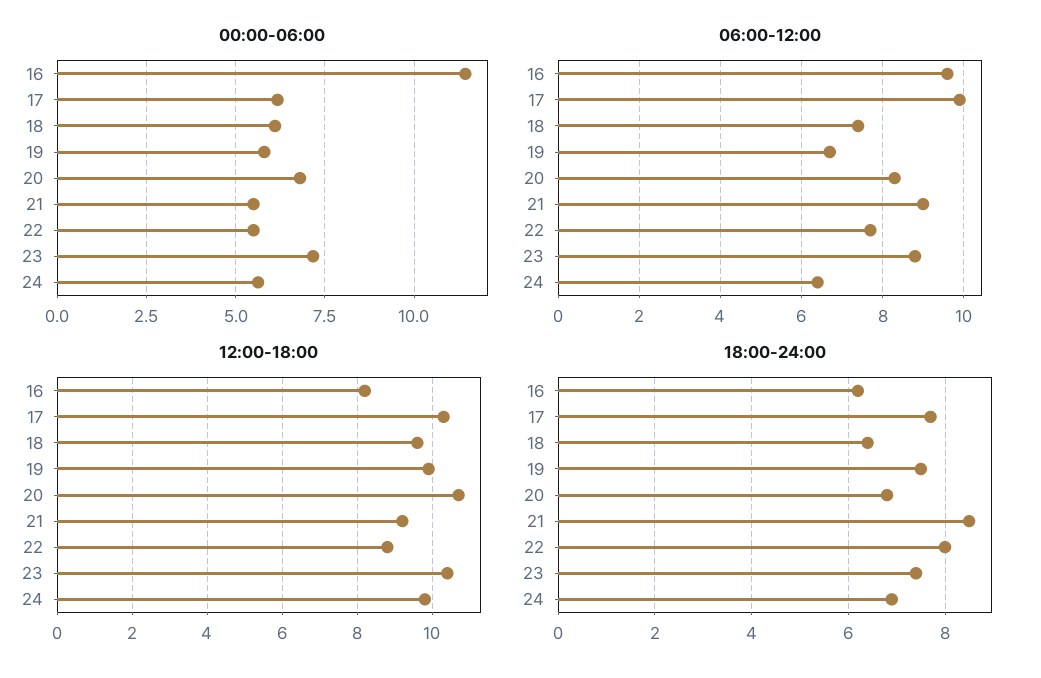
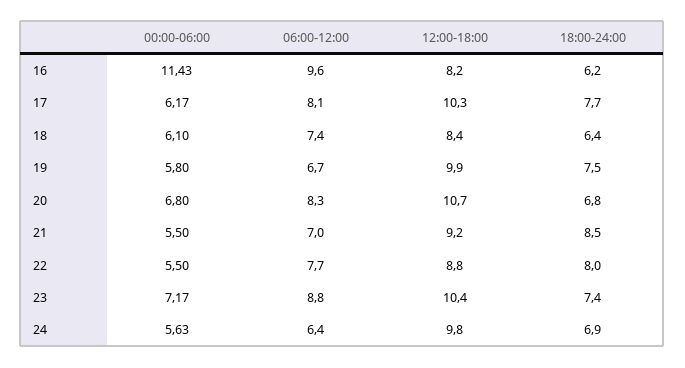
06:00-12:00, 17: 10 -> 8.1
06:00-12:00, 21: 9 -> 7
12:00-18:00, 18: 9.5 -> 8.4

